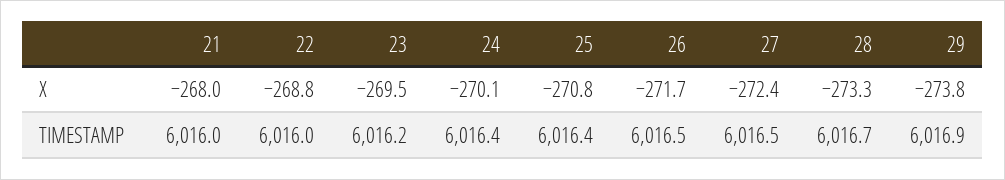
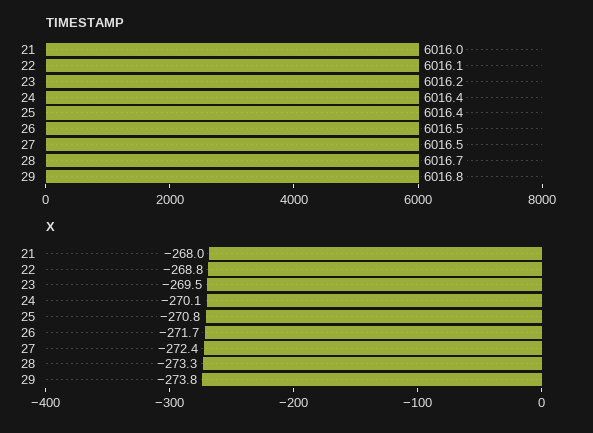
TIMESTAMP, 22: 6016 -> 6016.1
TIMESTAMP, 29: 6016.9 -> 6016.8

